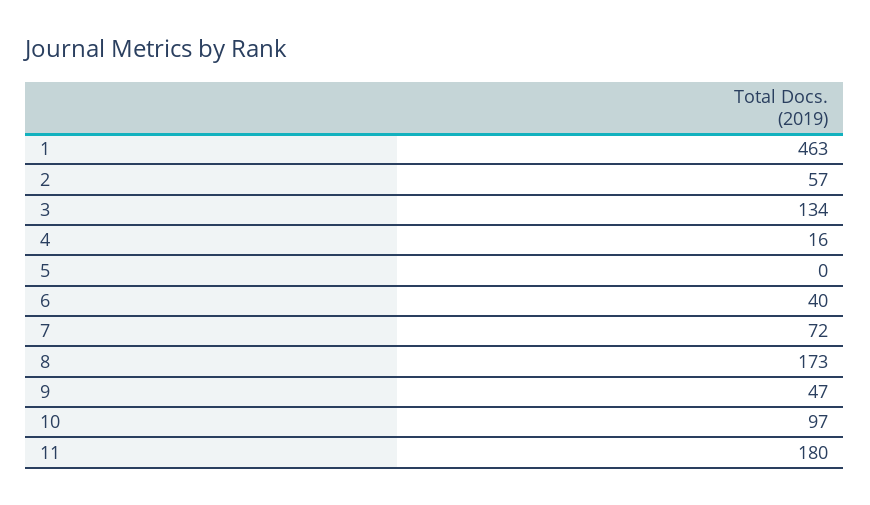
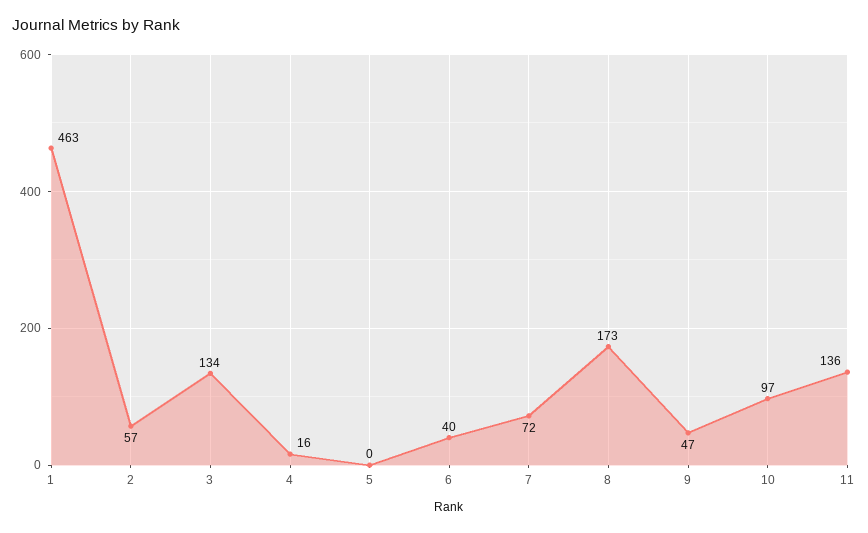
11: 180 -> 136

